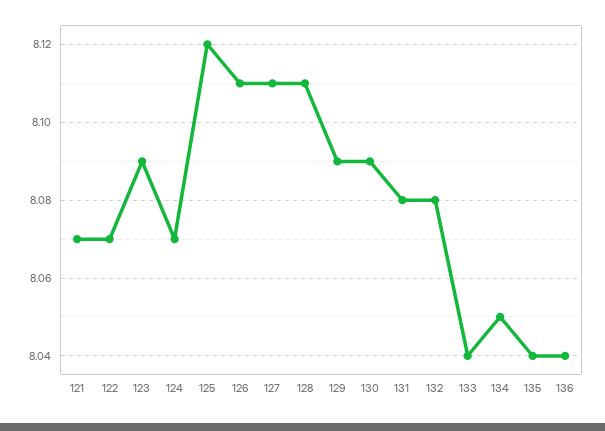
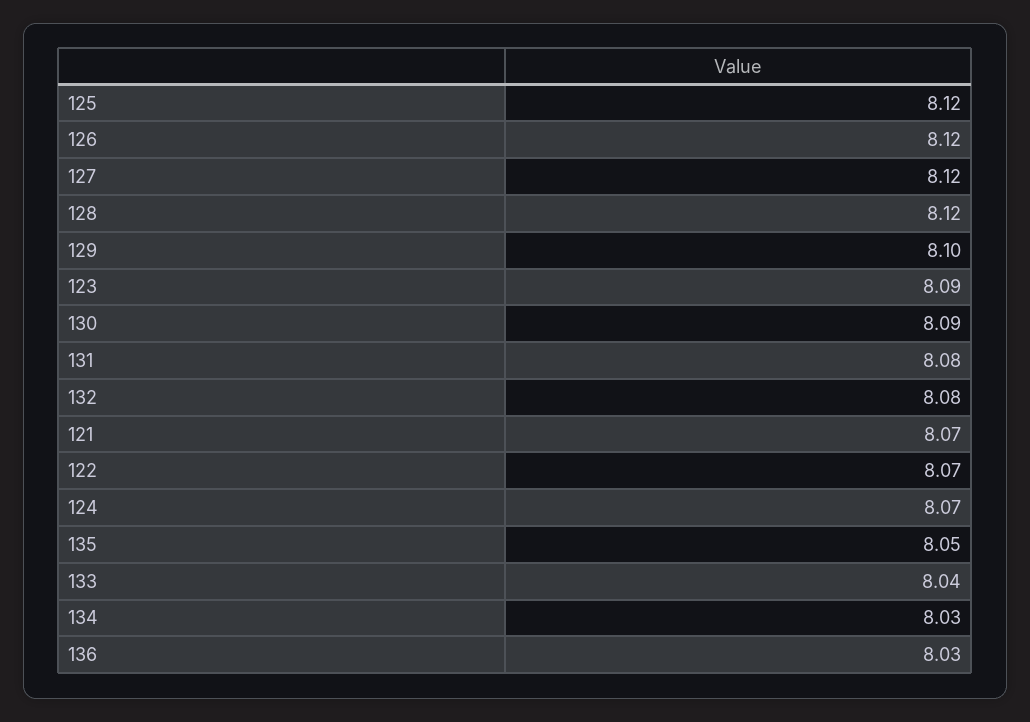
126: 8.11 -> 8.12
127: 8.11 -> 8.12
128: 8.11 -> 8.12
129: 8.09 -> 8.1
134: 8.05 -> 8.03
135: 8.04 -> 8.05
136: 8.04 -> 8.03

